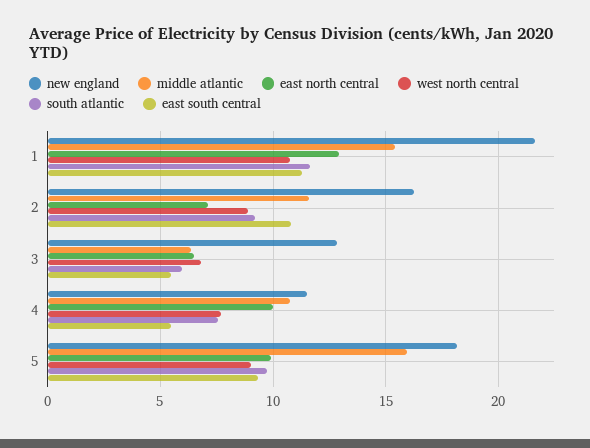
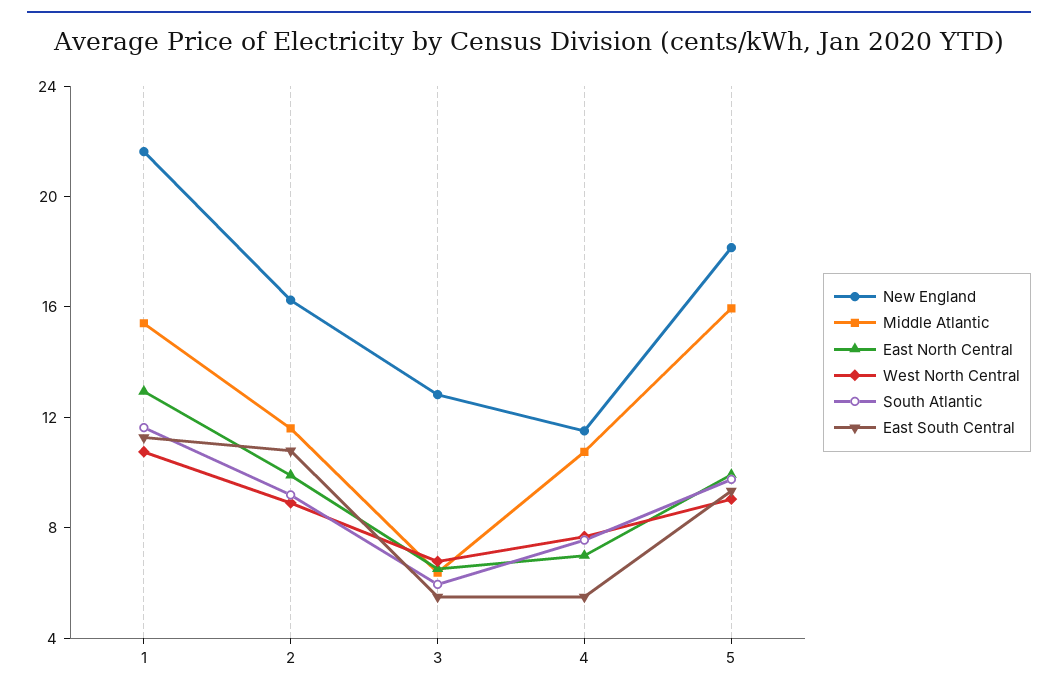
east north central, 2: 7 -> 10
east north central, 4: 10 -> 7

